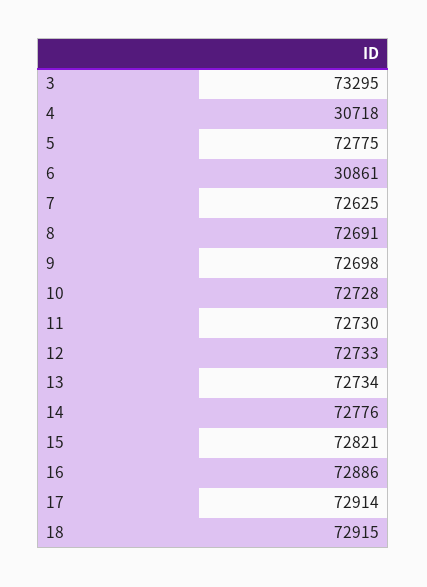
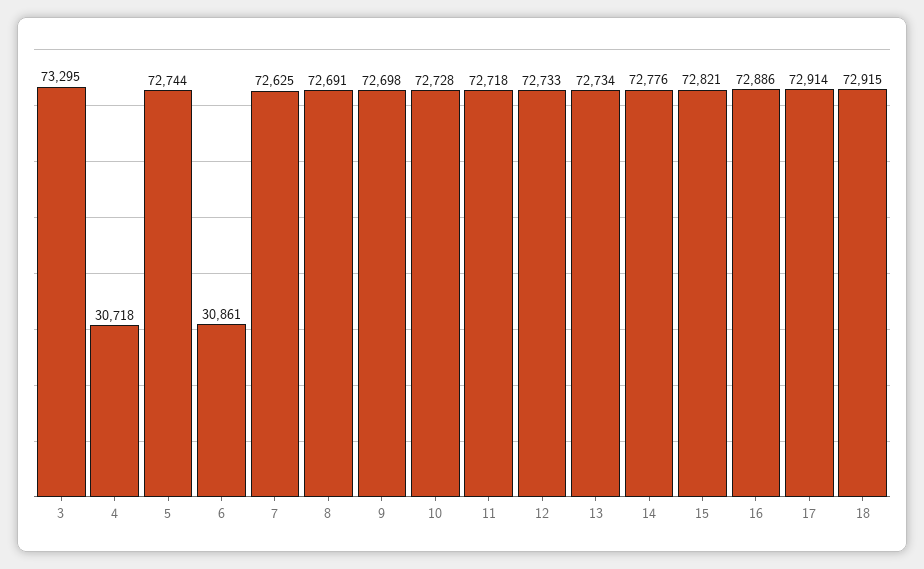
5: 72775 -> 72744
11: 72730 -> 72718

